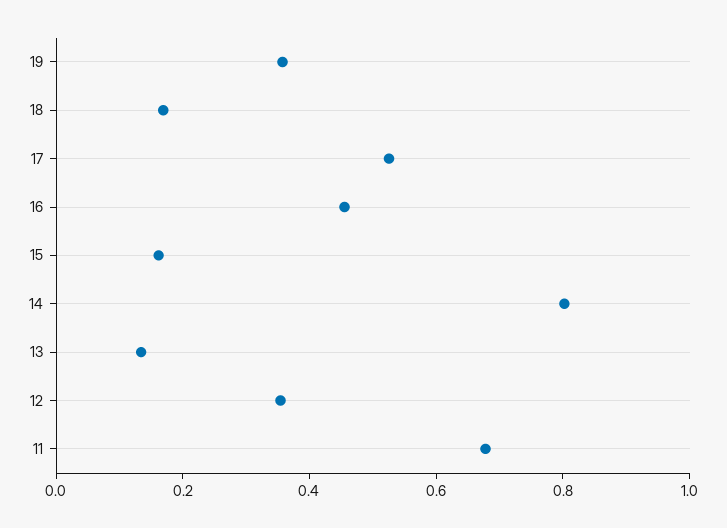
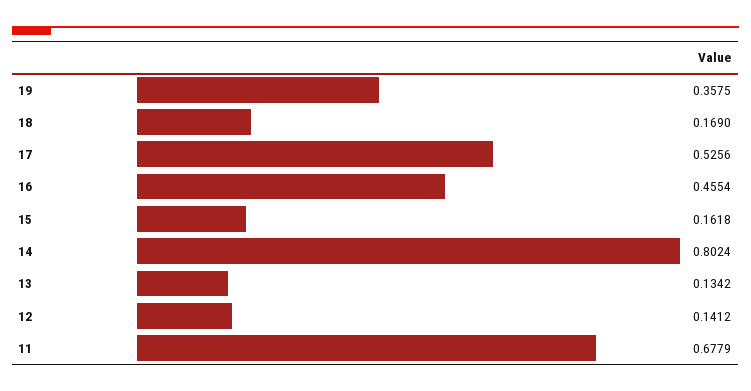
12: 0.35 -> 0.1412

